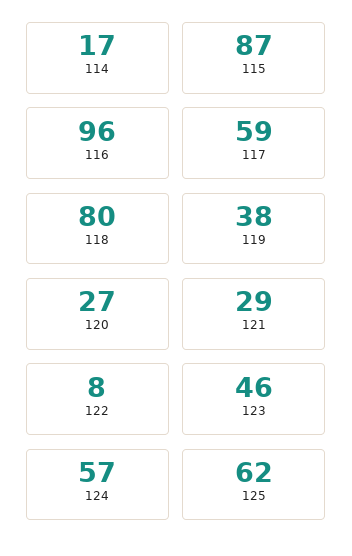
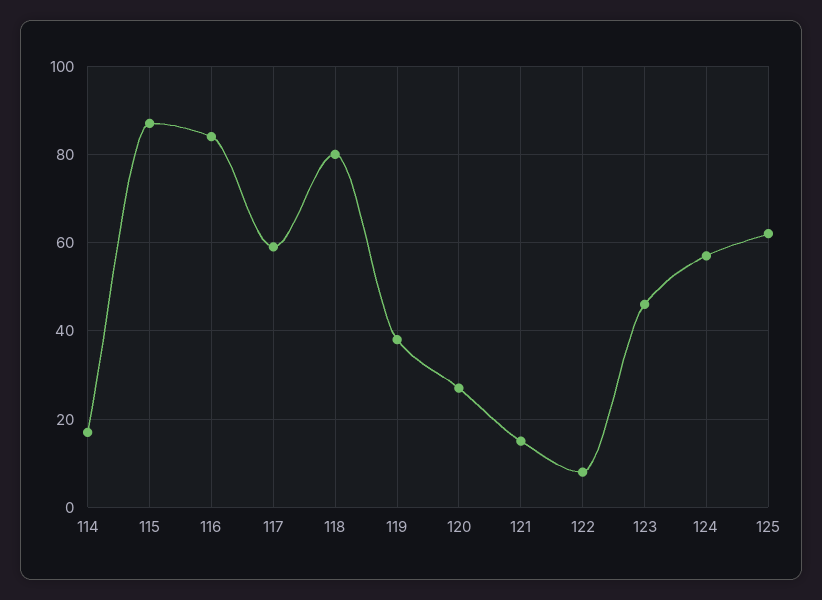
116: 96 -> 85
121: 29 -> 15

